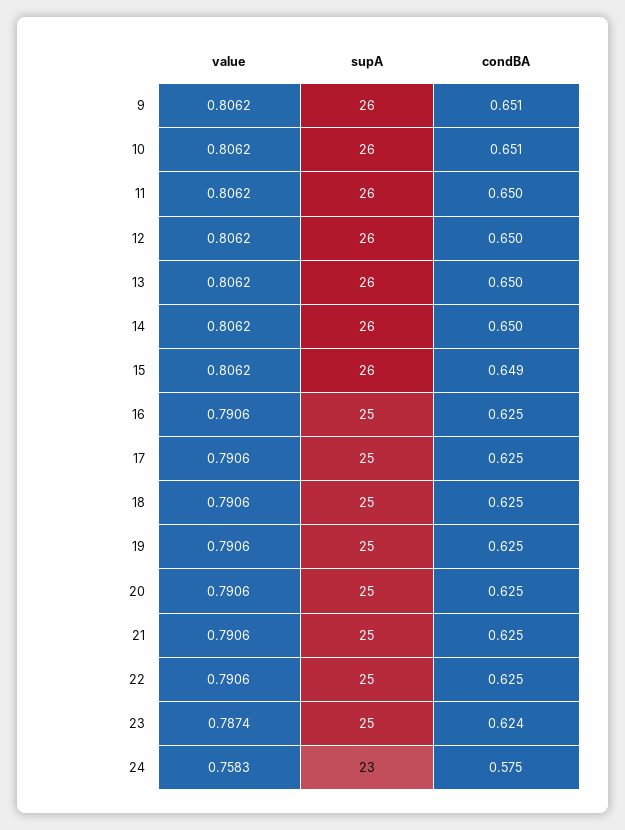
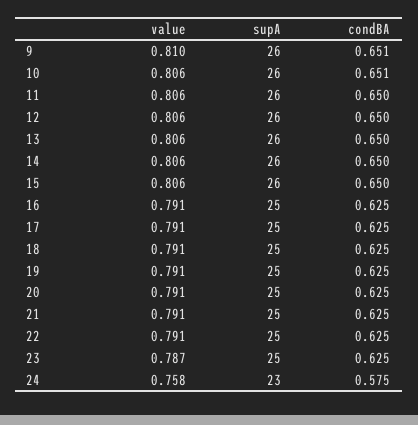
value, 9: 0.8062 -> 0.81
condBA, 15: 0.649 -> 0.65
condBA, 23: 0.624 -> 0.625

